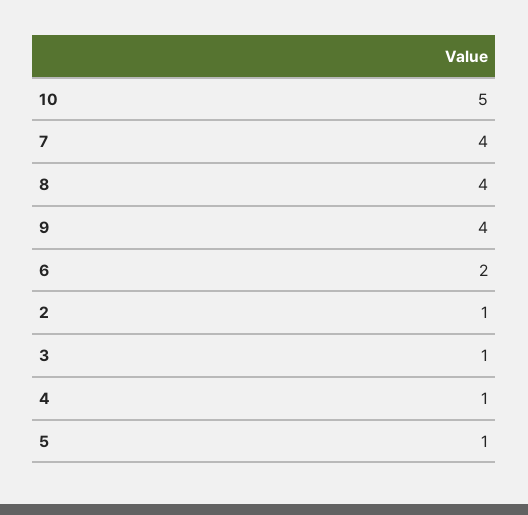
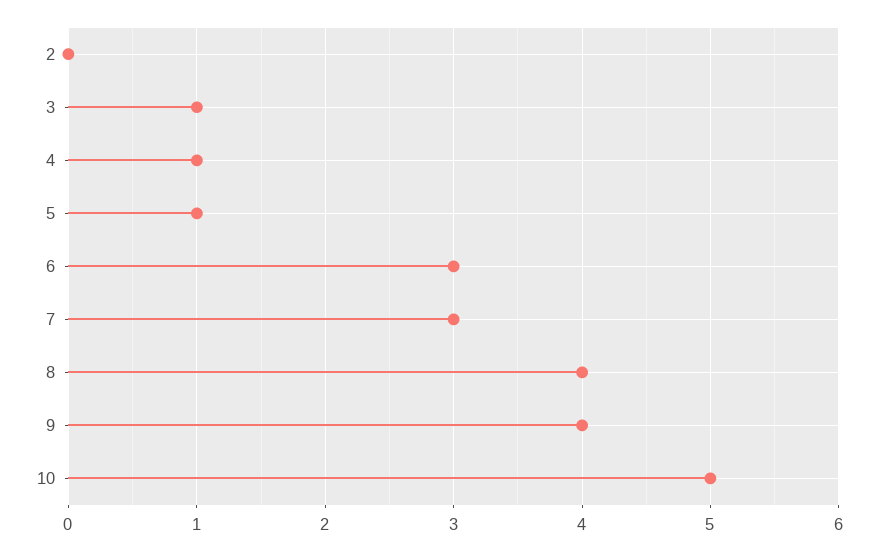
7: 4 -> 3
6: 2 -> 3
2: 1 -> 0

